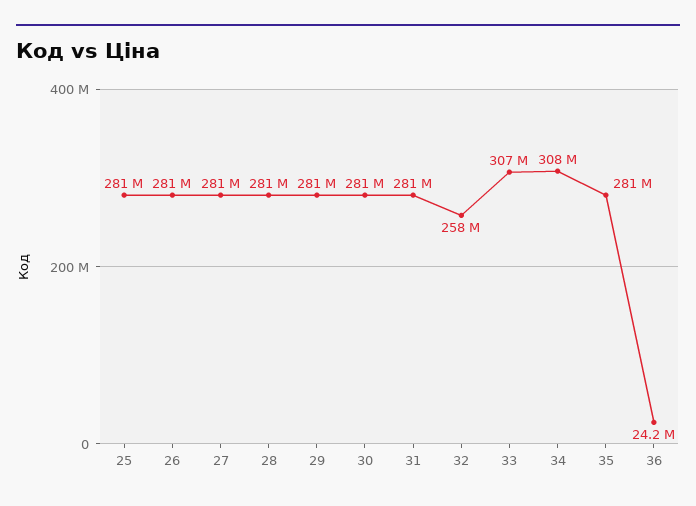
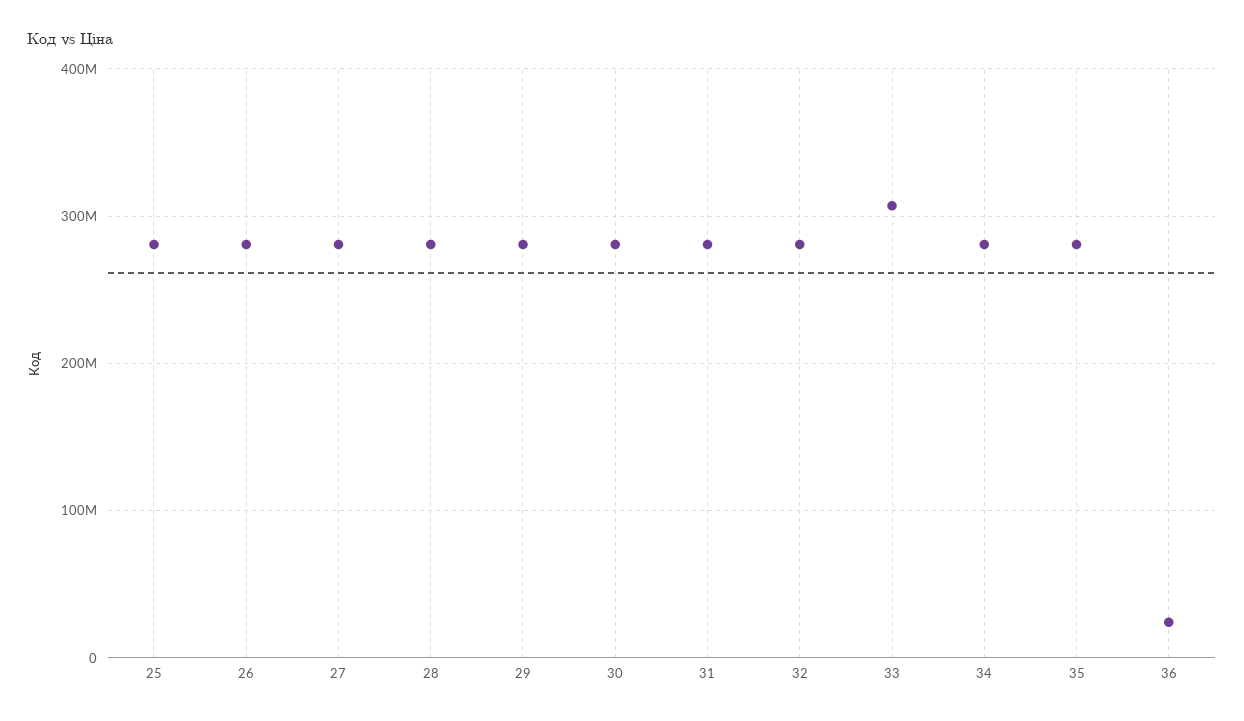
32: 258000000 -> 280000000
34: 308000000 -> 280000000

